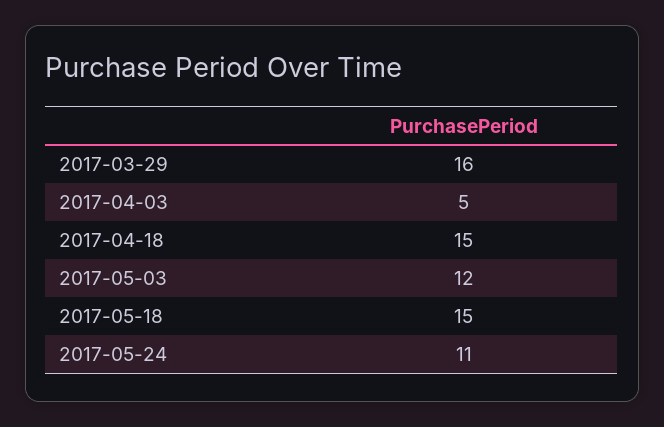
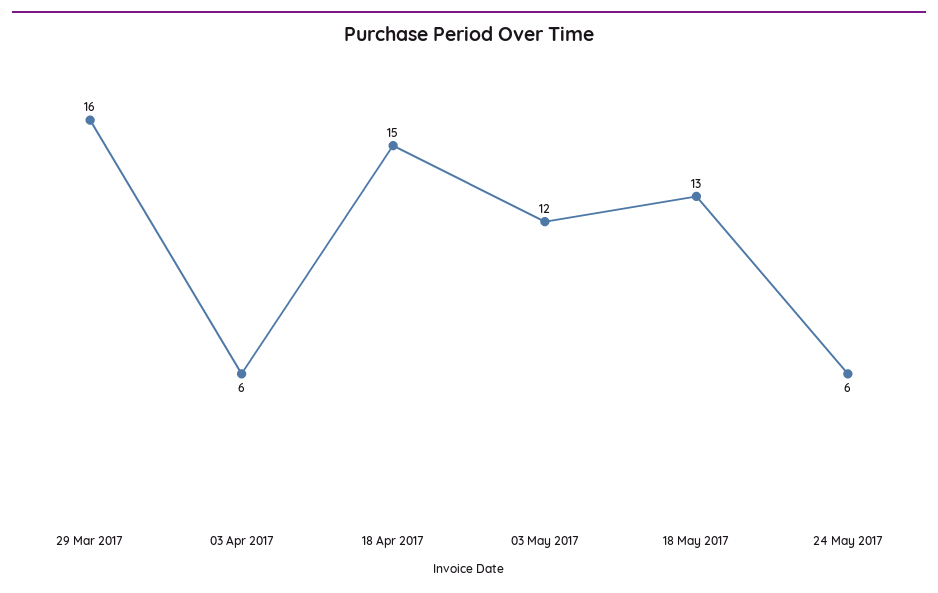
2017-04-03: 5 -> 6
2017-05-18: 15 -> 13
2017-05-24: 11 -> 6

